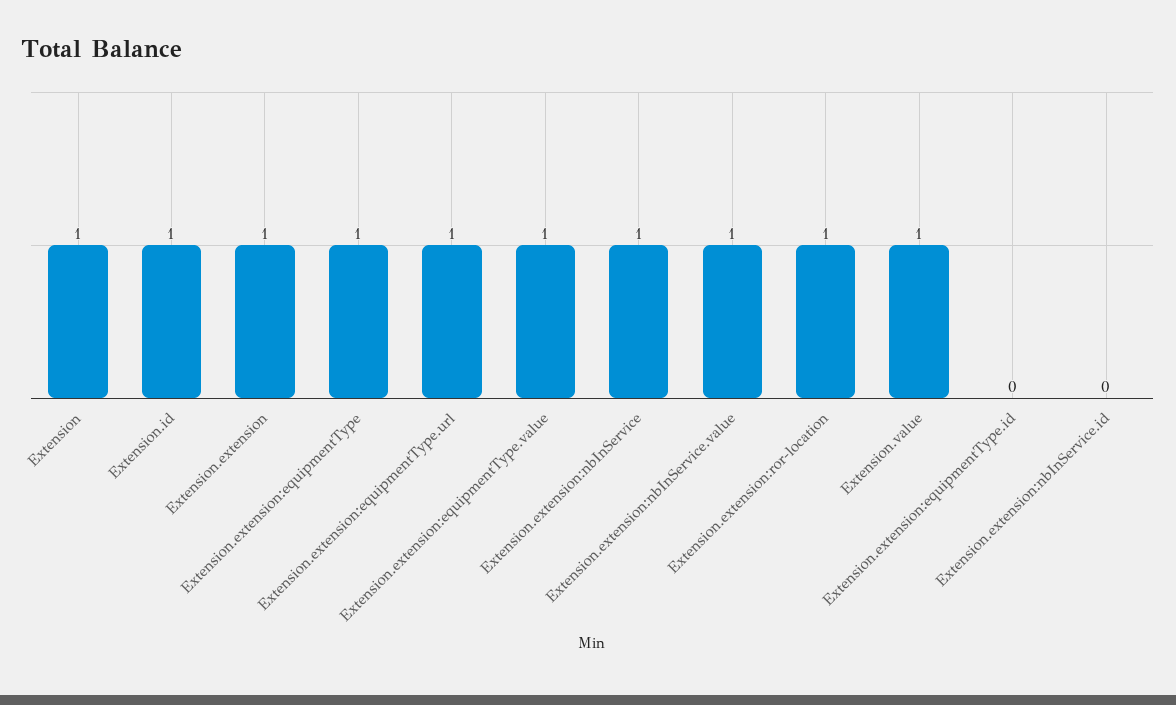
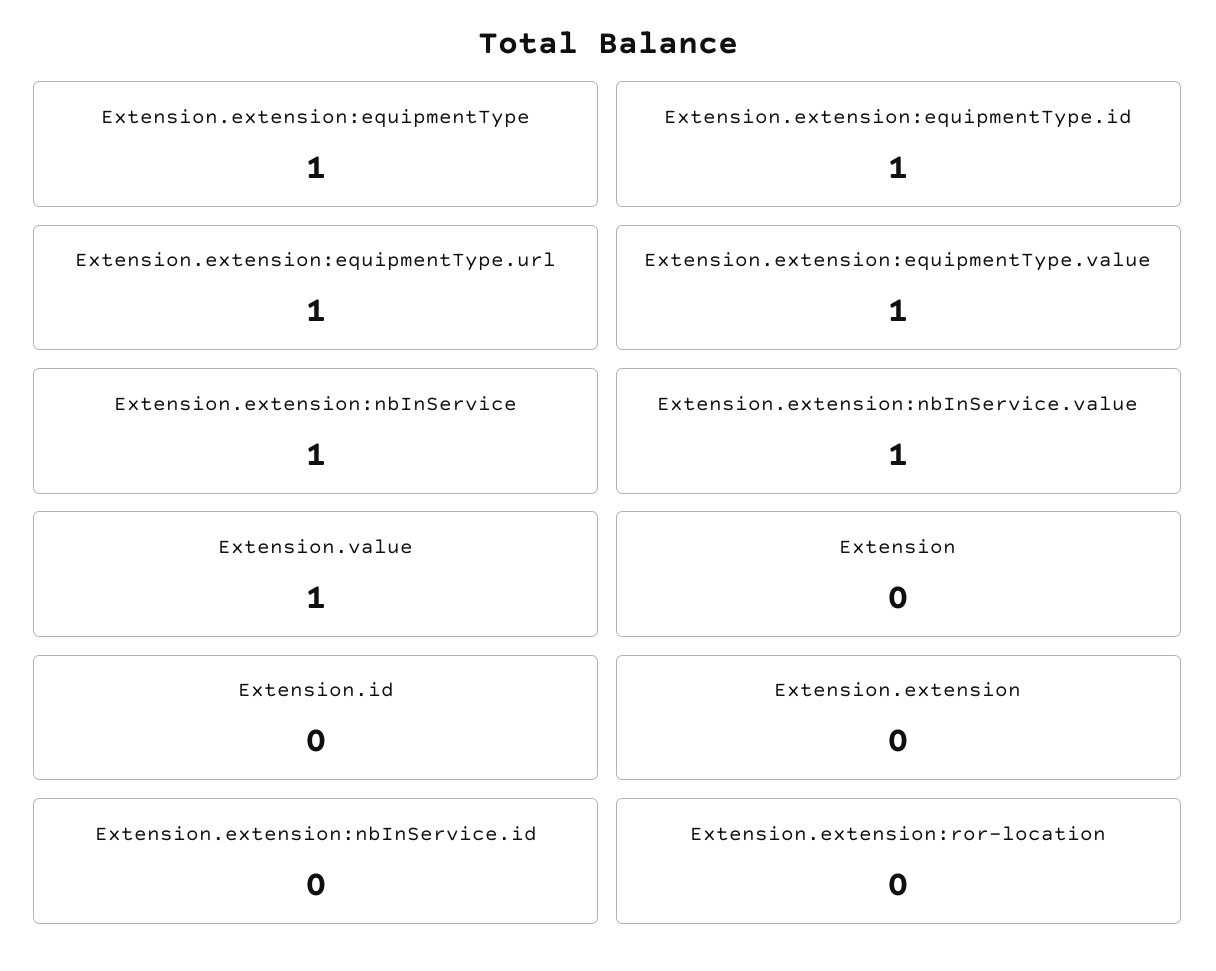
Extension: 1 -> 0
Extension.id: 1 -> 0
Extension.extension: 1 -> 0
Extension.extension:ror-location: 1 -> 0
Extension.extension:equipmentType.id: 0 -> 1

